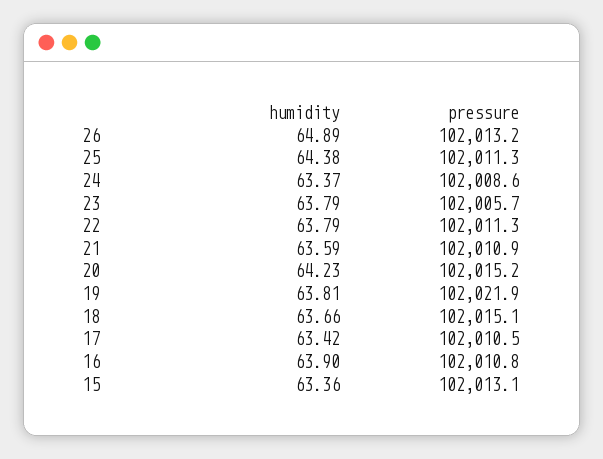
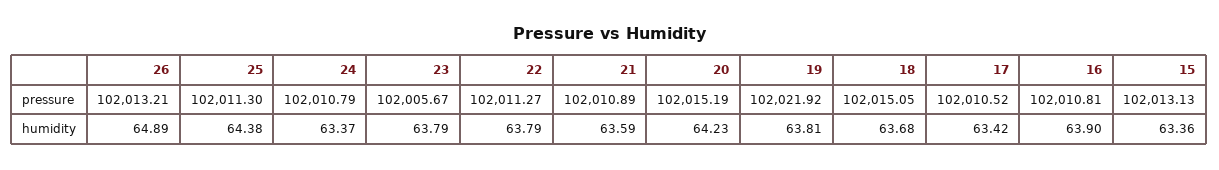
pressure, 24: 102008.6 -> 102010.79
humidity, 18: 63.66 -> 63.68

